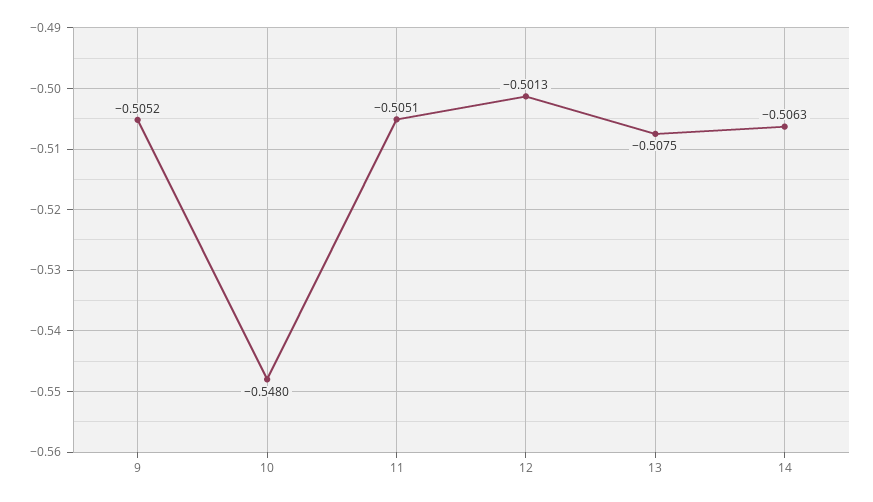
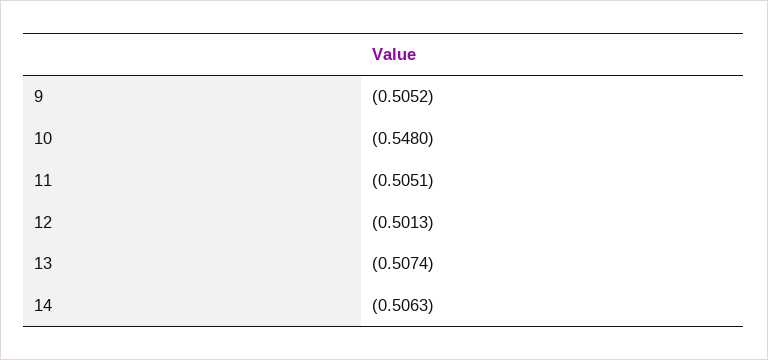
13: -0.5075 -> -0.5074

